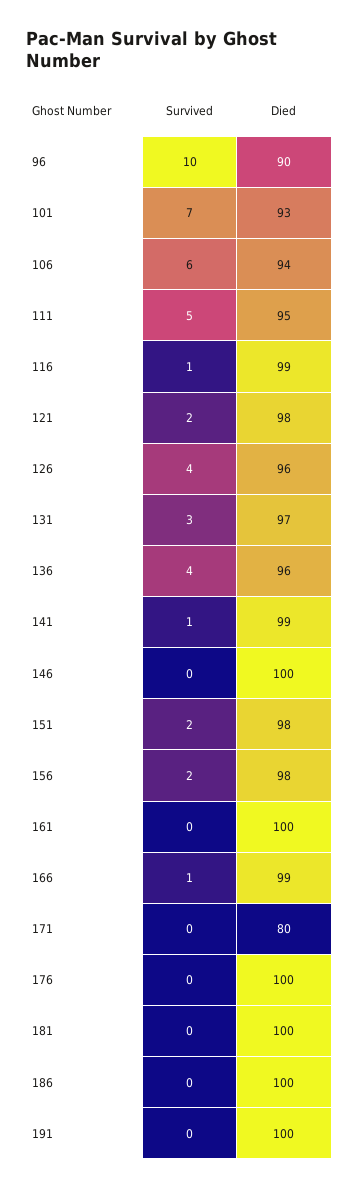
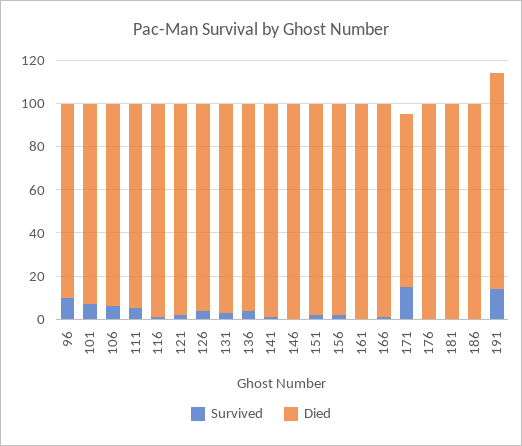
Survived, 171: 0 -> 15
Survived, 191: 0 -> 15

